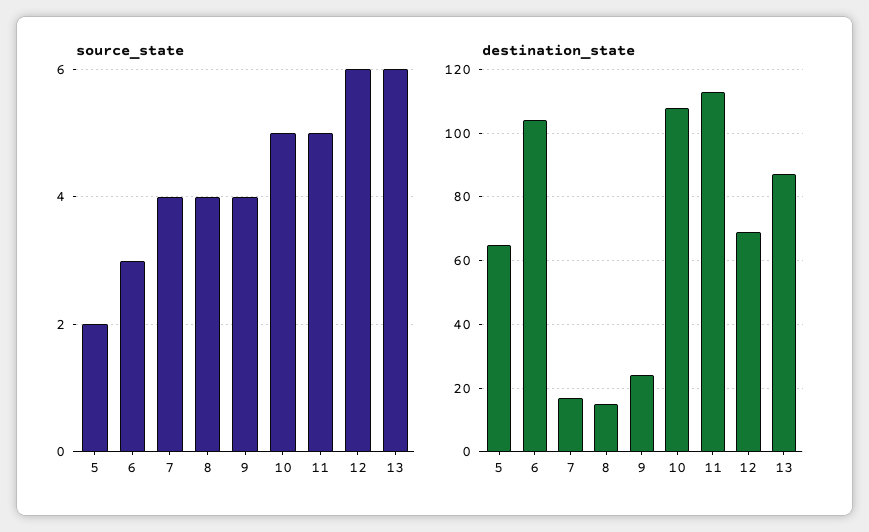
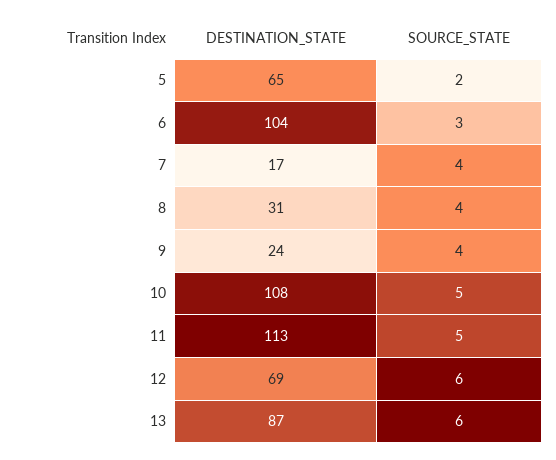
destination_state, 8: 15 -> 31

